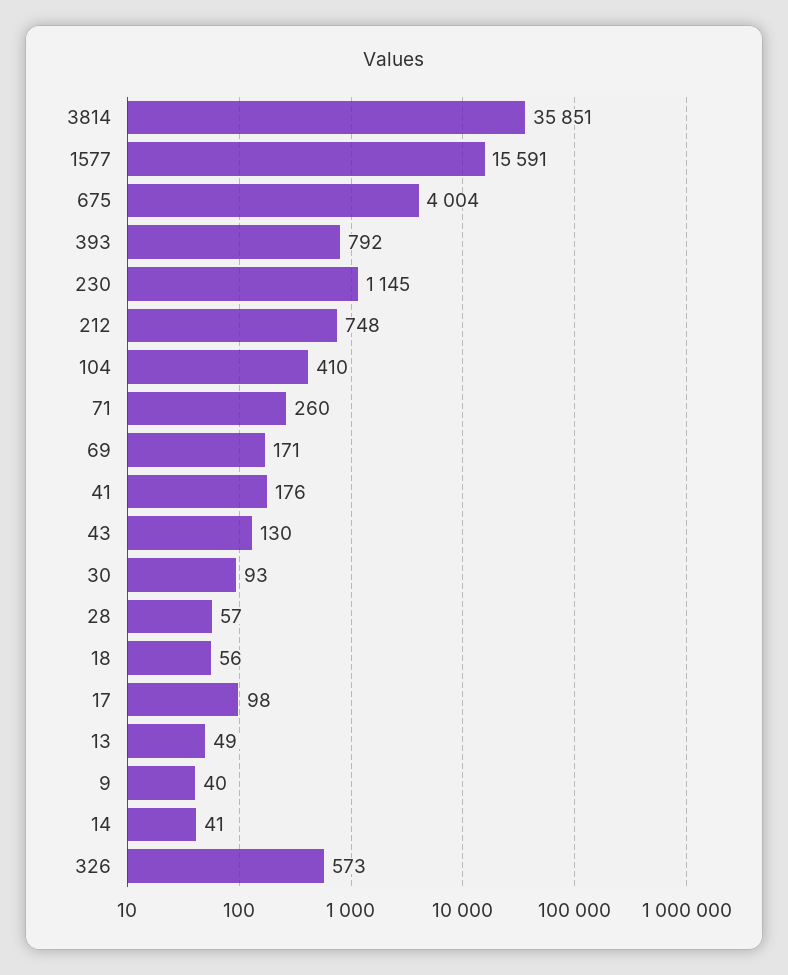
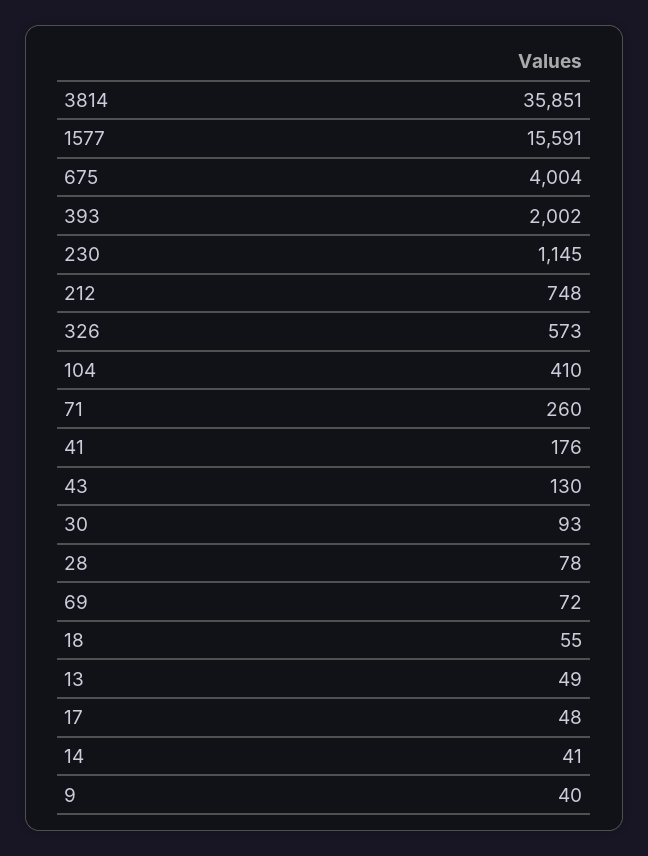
393: 792 -> 2002
69: 171 -> 72
28: 57 -> 78
18: 56 -> 55
17: 98 -> 48

